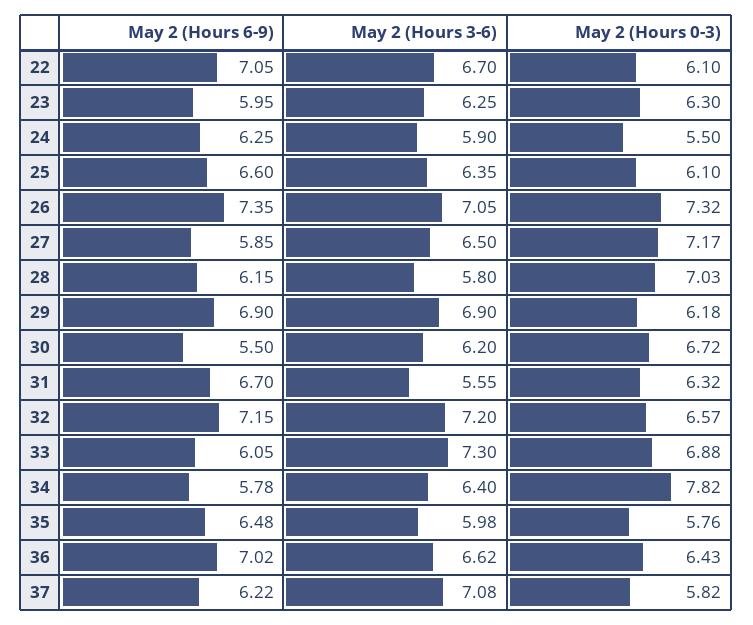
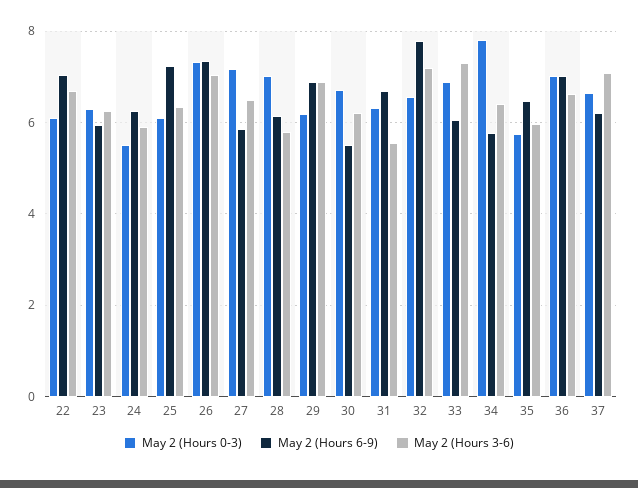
May 2 (Hours 6-9), 25: 6.6 -> 7.2
May 2 (Hours 6-9), 32: 7.15 -> 7.8
May 2 (Hours 0-3), 36: 6.43 -> 7
May 2 (Hours 0-3), 37: 5.82 -> 6.6

